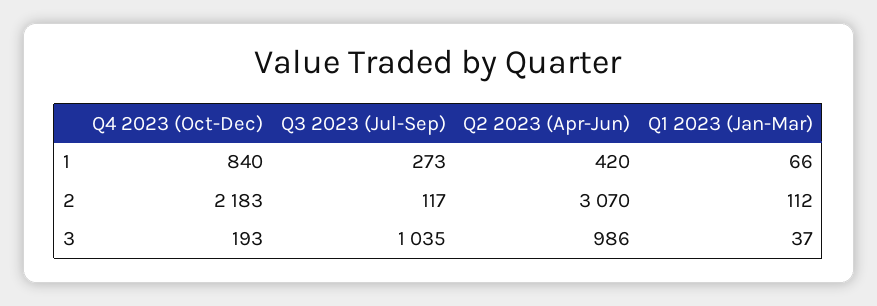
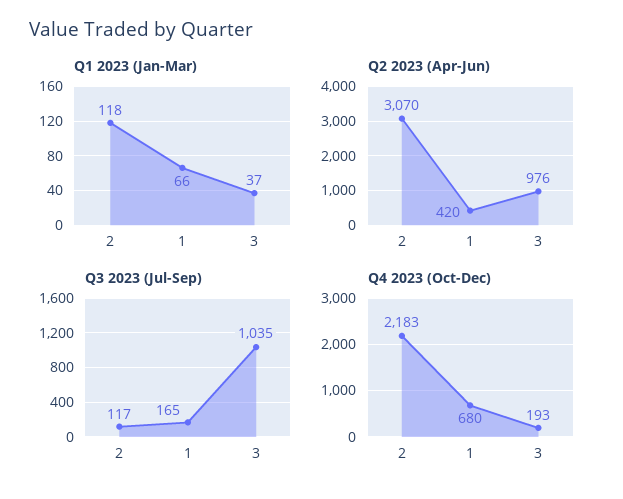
Q4 2023 (Oct-Dec), 1: 840 -> 680
Q3 2023 (Jul-Sep), 1: 273 -> 165
Q1 2023 (Jan-Mar), 2: 112 -> 118
Q2 2023 (Apr-Jun), 3: 986 -> 976

